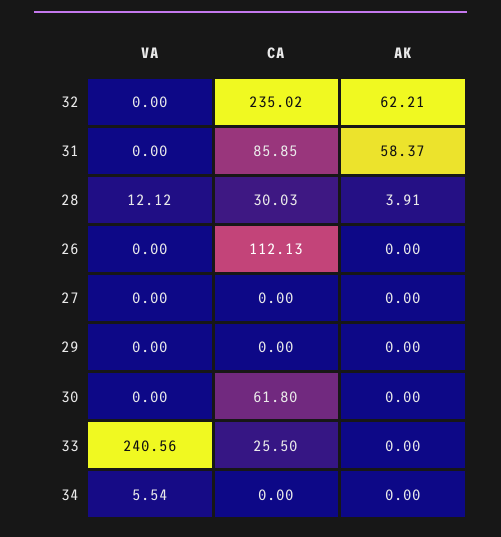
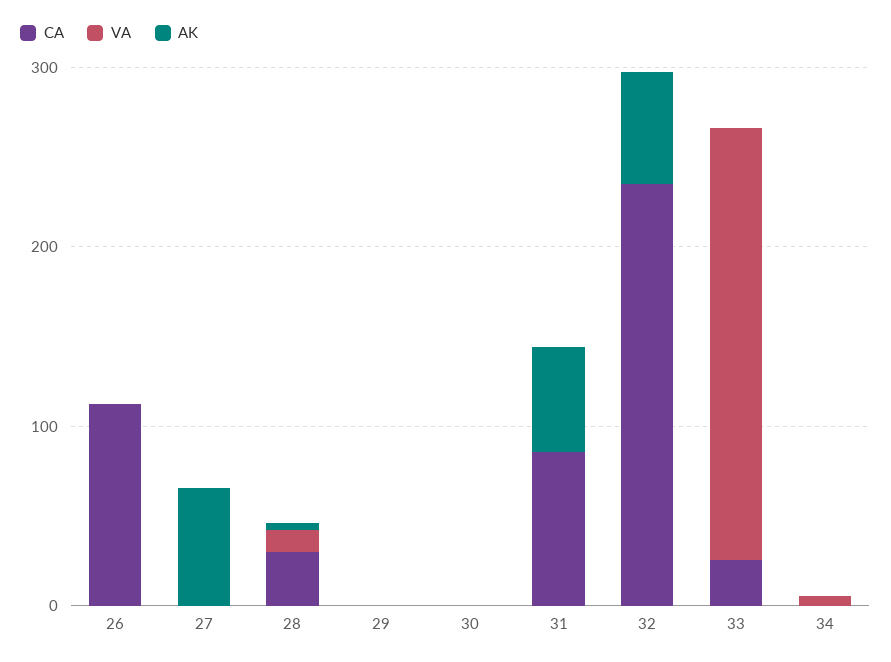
AK, 27: 0 -> 60
CA, 30: 61.8 -> 0

